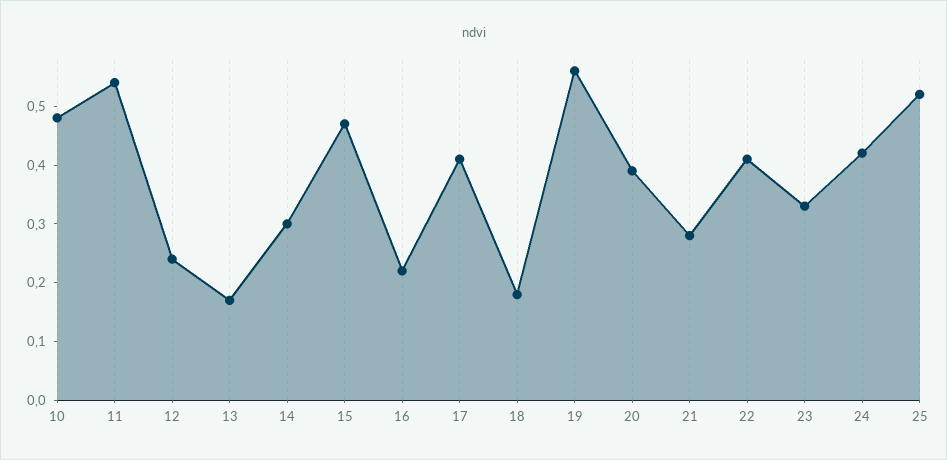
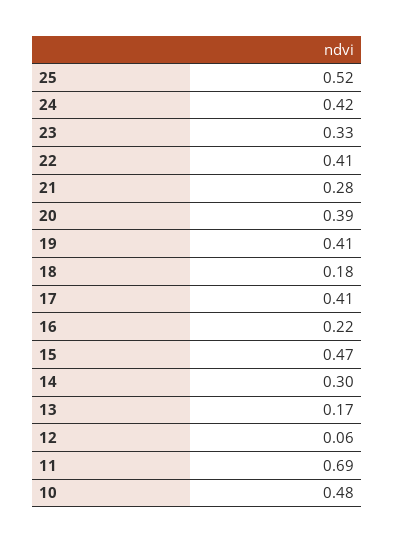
11: 0.55 -> 0.69
12: 0.25 -> 0.06
19: 0.55 -> 0.41

